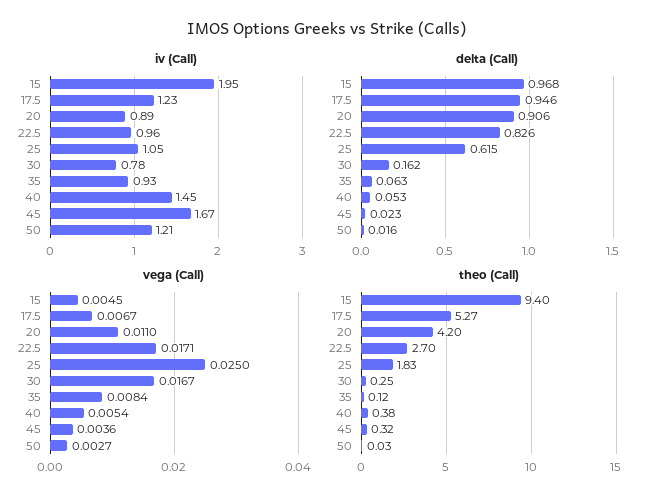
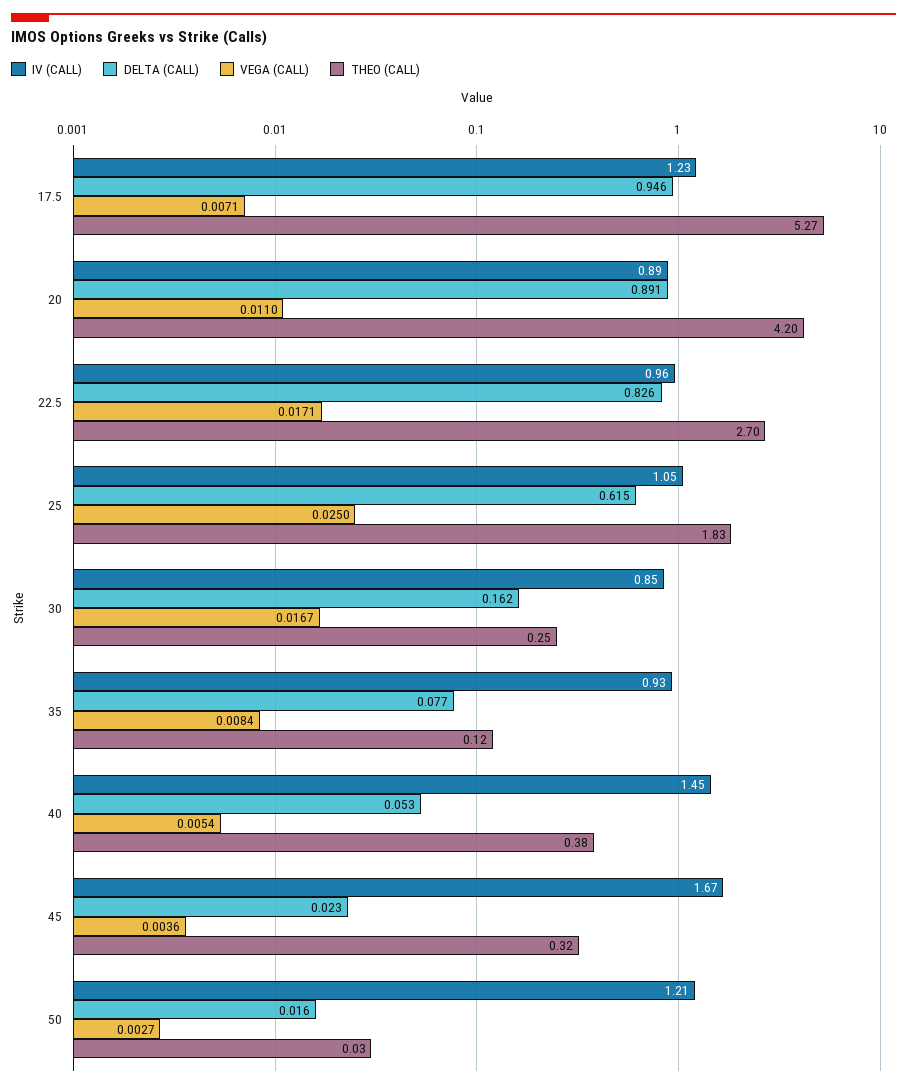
iv (Call), 15: 1.95 -> none
iv (Call), 30: 0.78 -> 0.85
delta (Call), 15: 0.968 -> none
delta (Call), 20: 0.906 -> 0.891
delta (Call), 35: 0.063 -> 0.077
vega (Call), 15: 0.0045 -> none
vega (Call), 17.5: 0.0067 -> 0.0071
theo (Call), 15: 9.4 -> none

